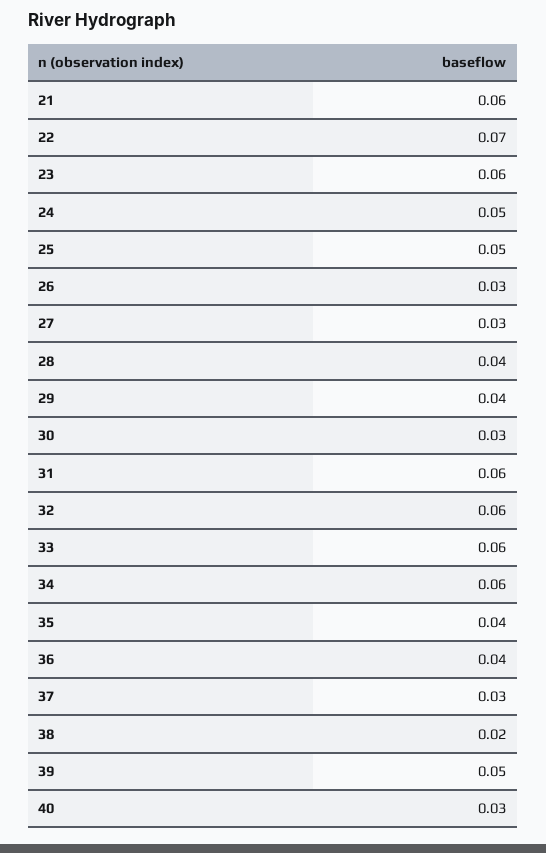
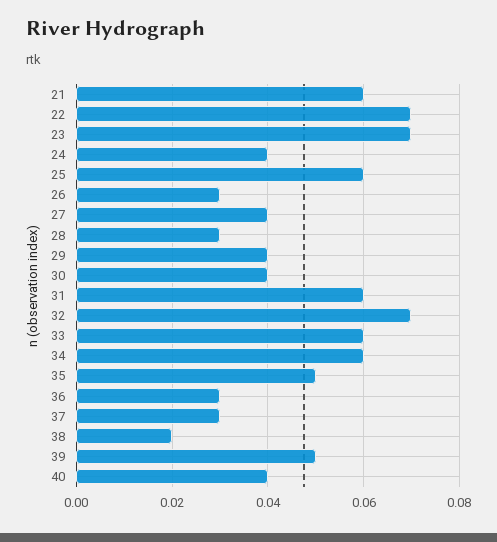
23: 0.06 -> 0.07
24: 0.05 -> 0.04
25: 0.05 -> 0.06
27: 0.03 -> 0.04
28: 0.04 -> 0.03
30: 0.03 -> 0.04
32: 0.06 -> 0.07
35: 0.04 -> 0.05
36: 0.04 -> 0.03
40: 0.03 -> 0.04

